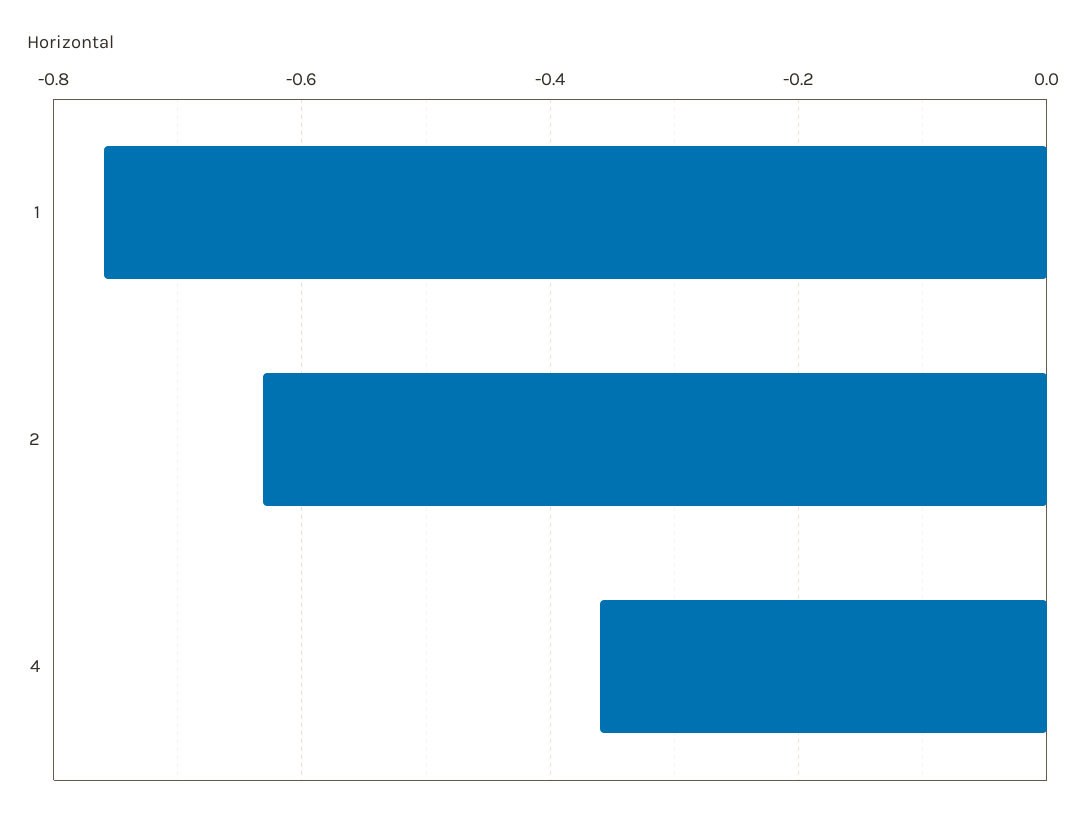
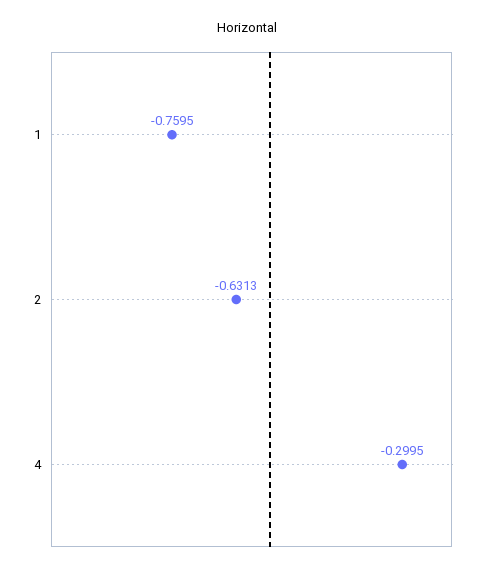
4: -0.36 -> -0.2995

